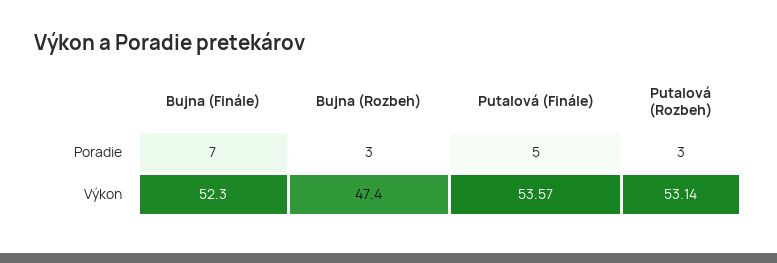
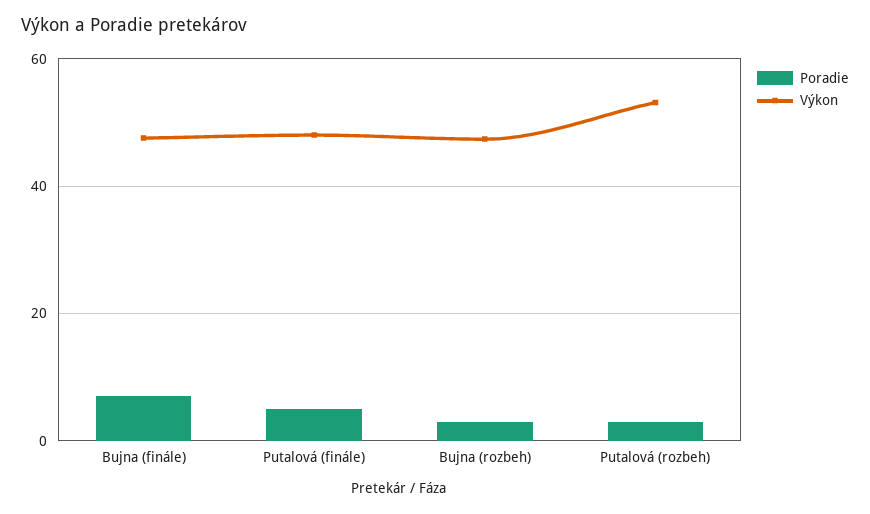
Výkon, Bujna (Finále): 52.3 -> 48
Výkon, Putalová (Finále): 53.57 -> 48

